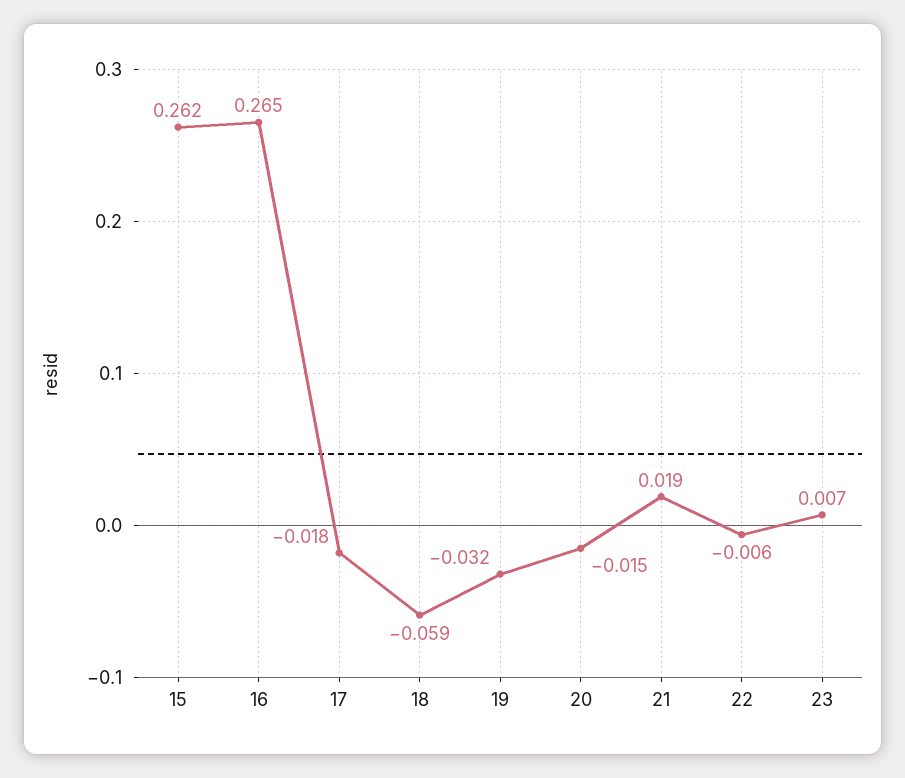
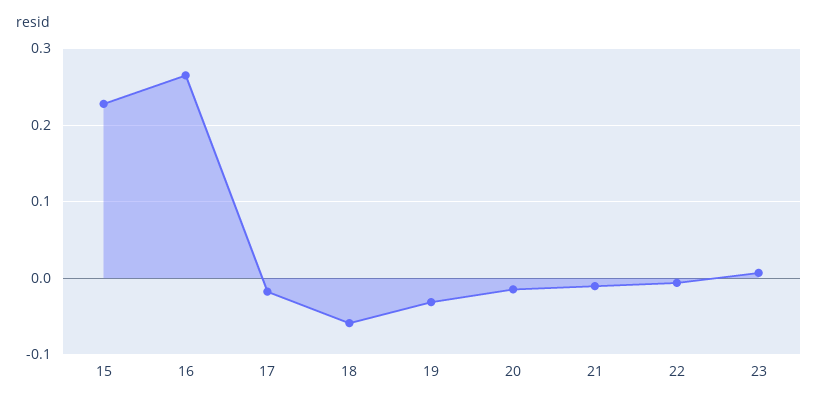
15: 0.262 -> 0.23
21: 0.019 -> -0.01

